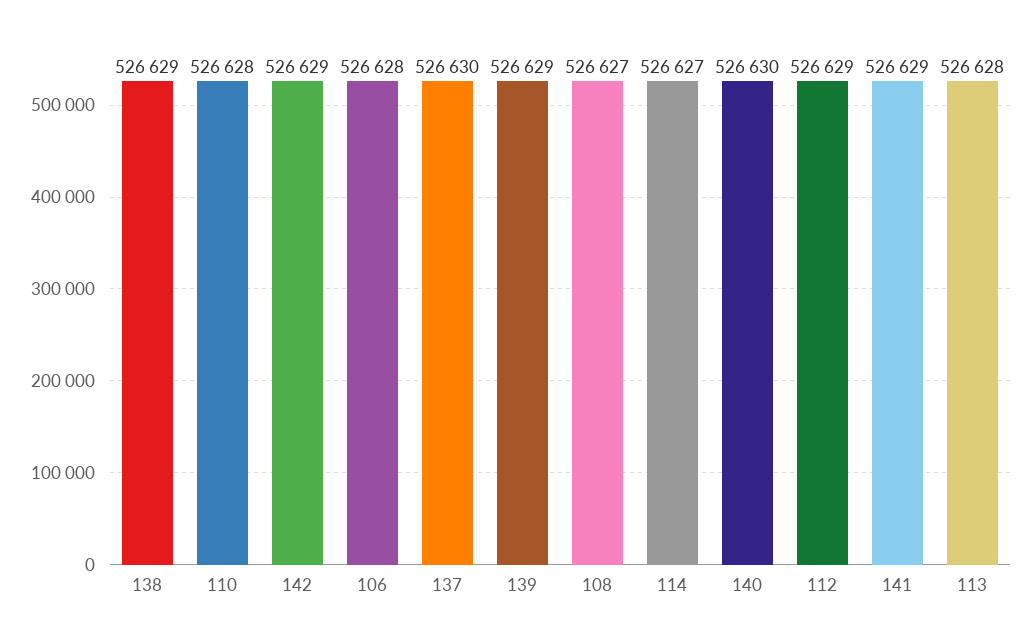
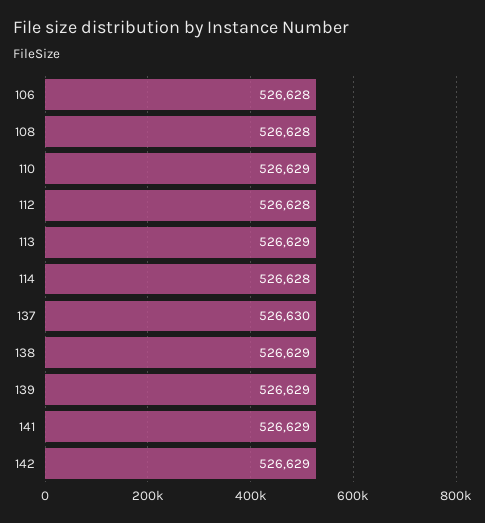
110: 526628 -> 526629
108: 526627 -> 526628
114: 526627 -> 526628
140: 526630 -> none
112: 526629 -> 526628
113: 526628 -> 526629

